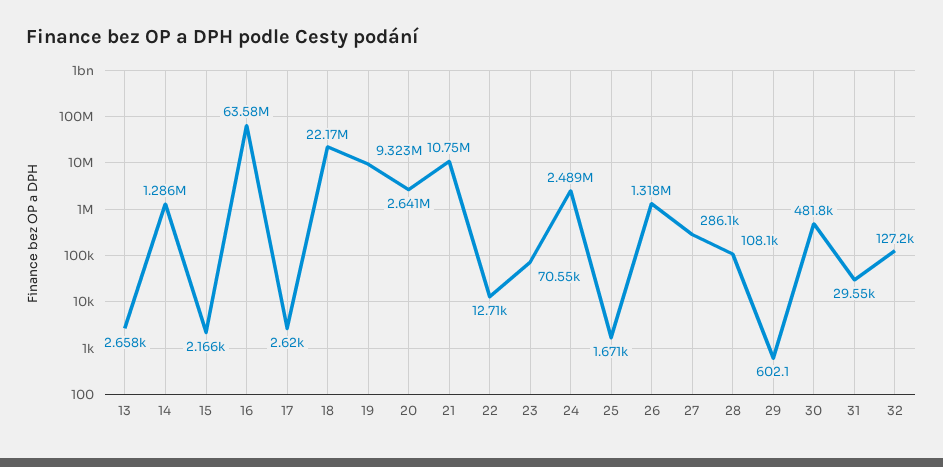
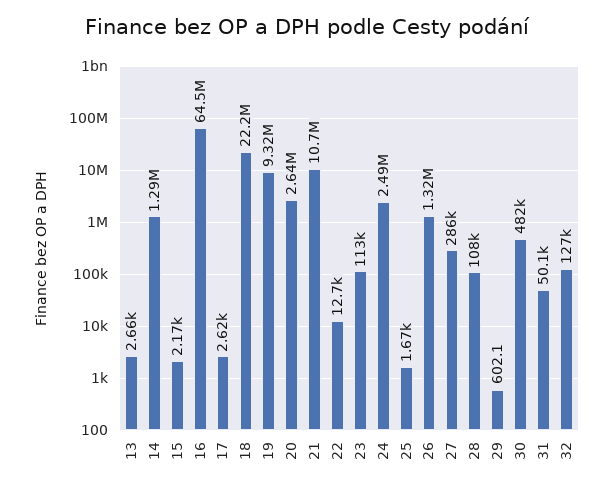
16: 63580000 -> 64500000
23: 70550 -> 113000
31: 29550 -> 50100

